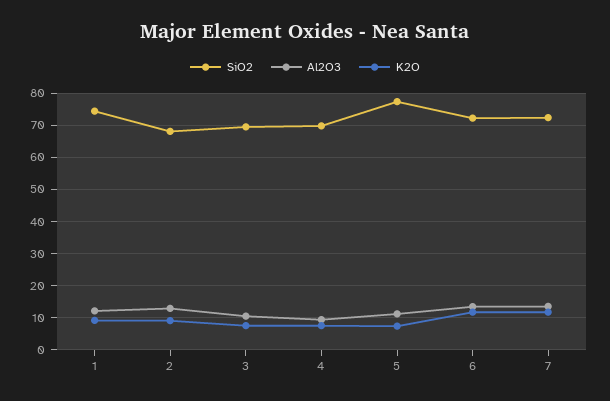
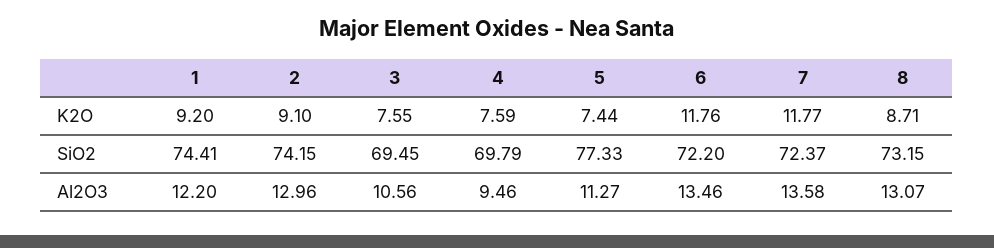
SiO2, 2: 68 -> 74.15
K2O, 8: none -> 8.71
SiO2, 8: none -> 73.15
Al2O3, 8: none -> 13.07

